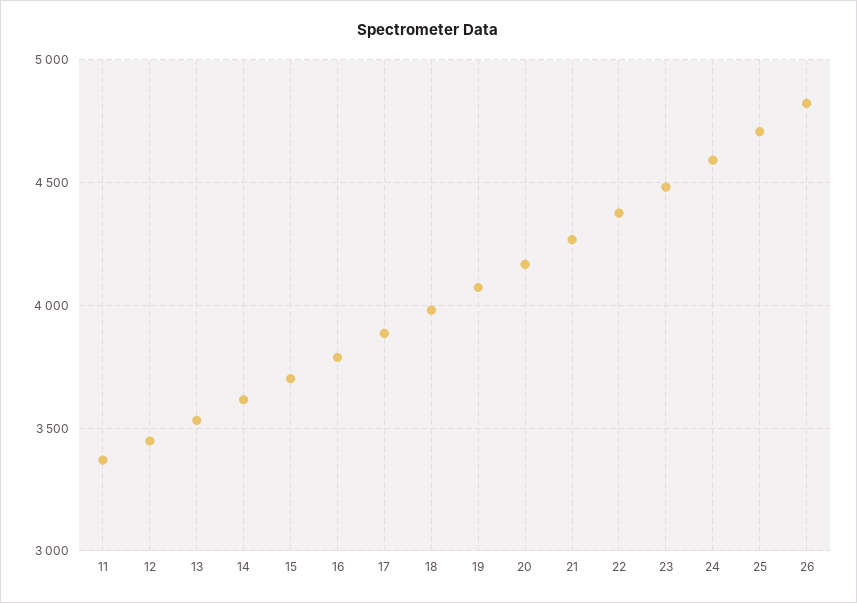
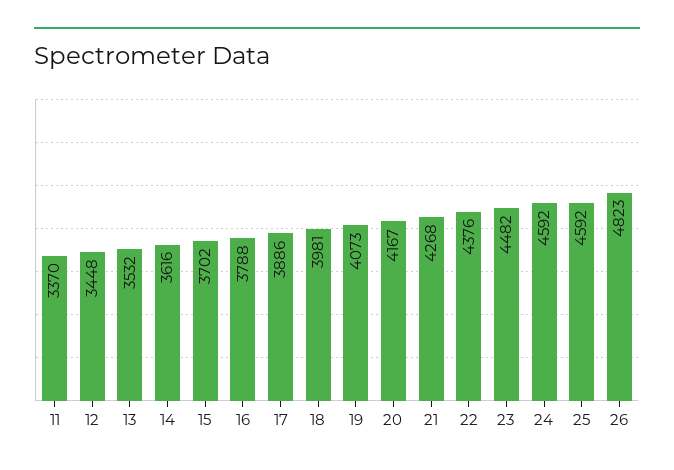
25: 4700 -> 4592

